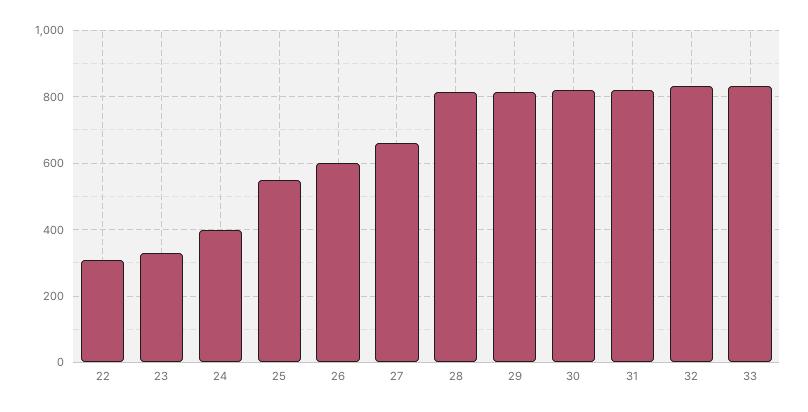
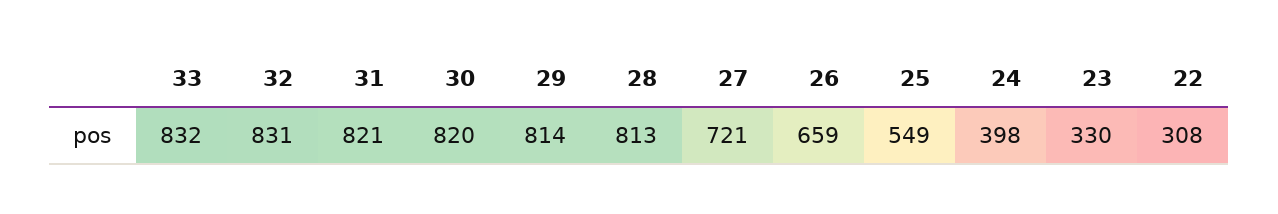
26: 600 -> 659
27: 660 -> 721

